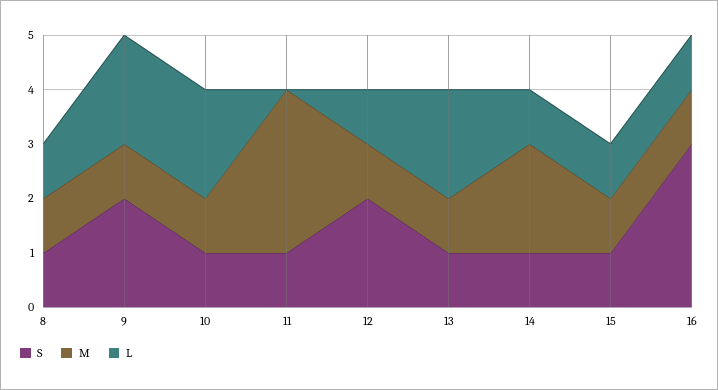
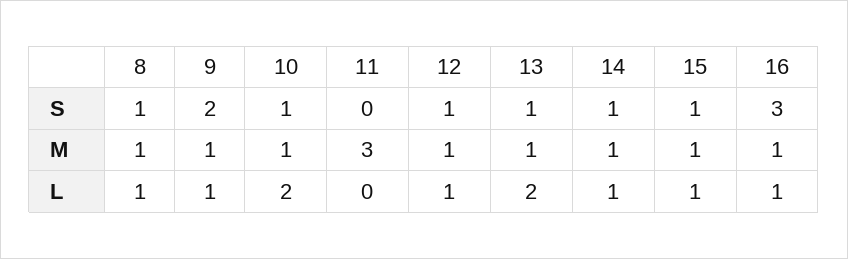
L, 9: 2 -> 1
S, 11: 1 -> 0
S, 12: 2 -> 1
M, 14: 2 -> 1

